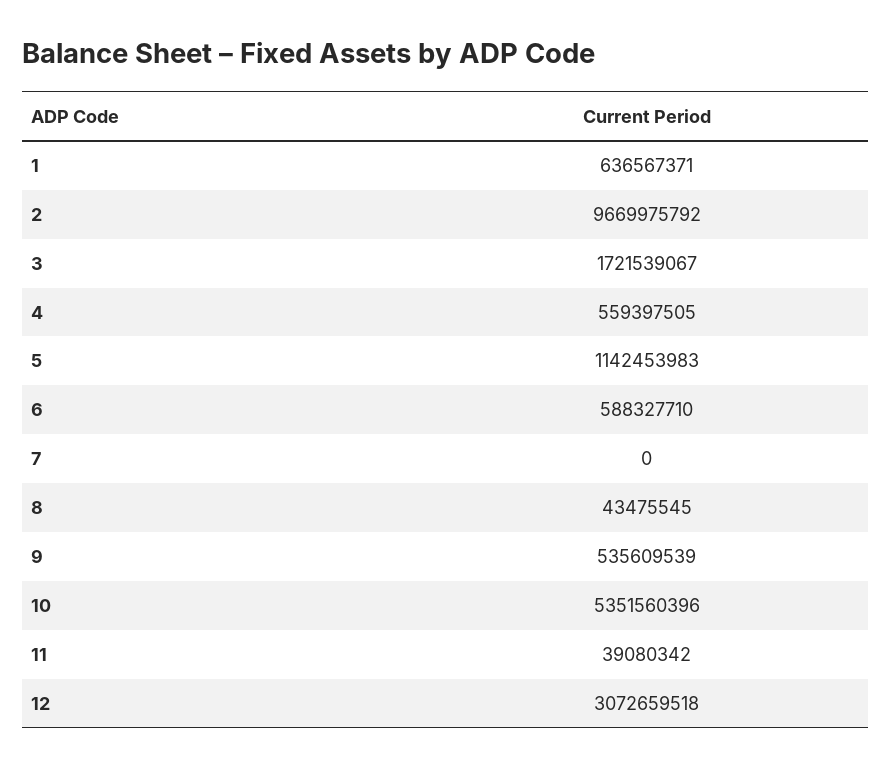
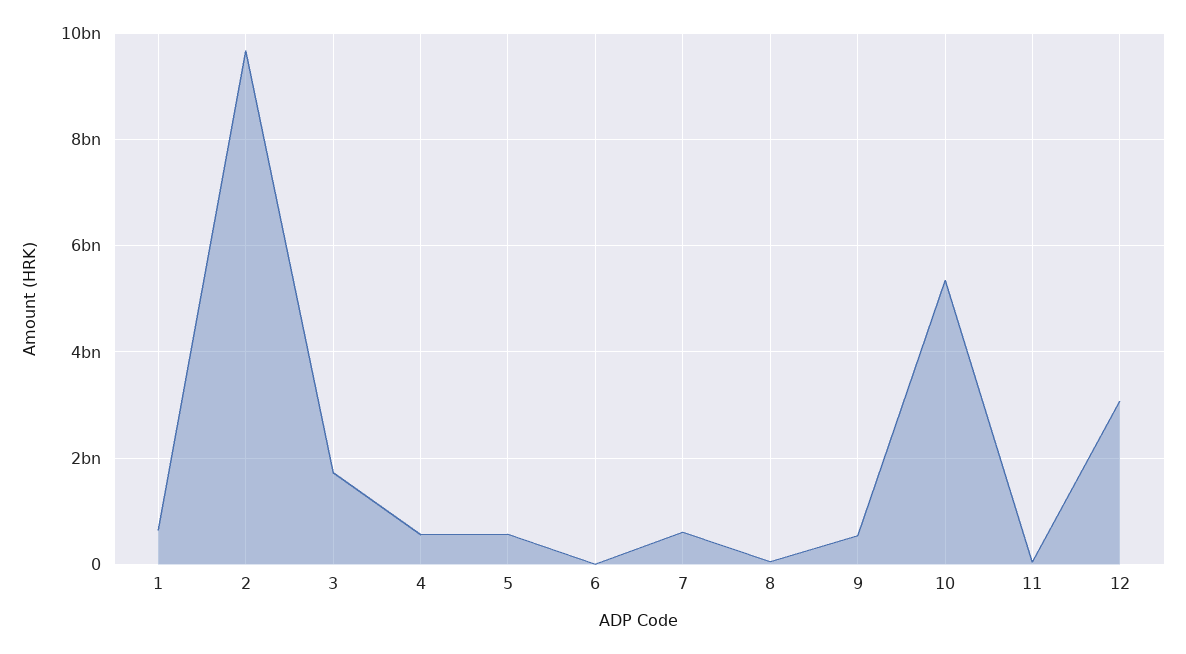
5: 1142453983 -> 600000000
6: 588327710 -> 0
7: 0 -> 600000000

